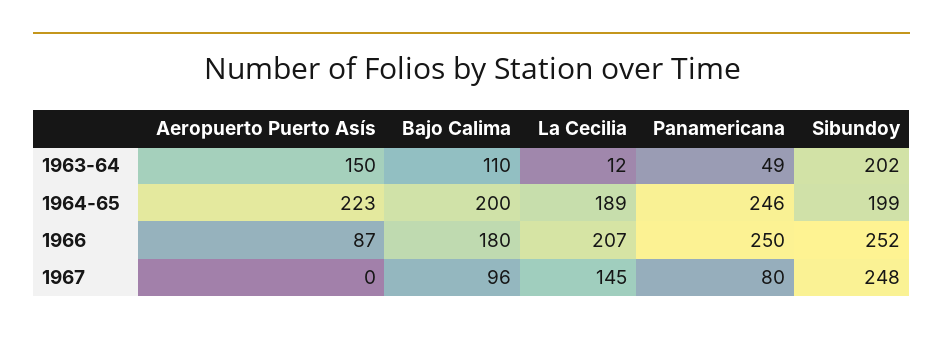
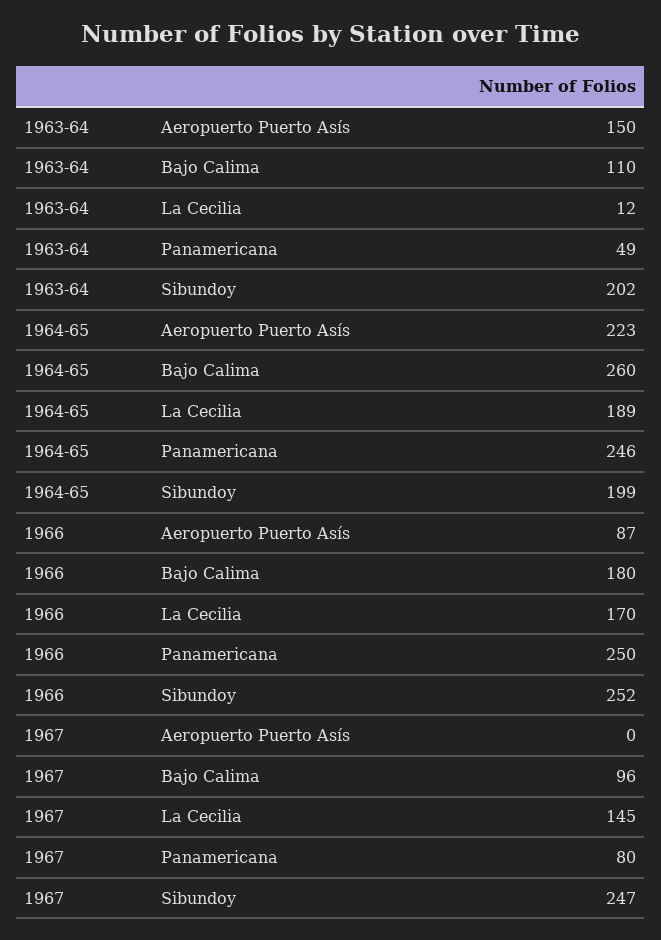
Bajo Calima, 1964-65: 200 -> 260
La Cecilia, 1966: 207 -> 170
Sibundoy, 1967: 248 -> 247

